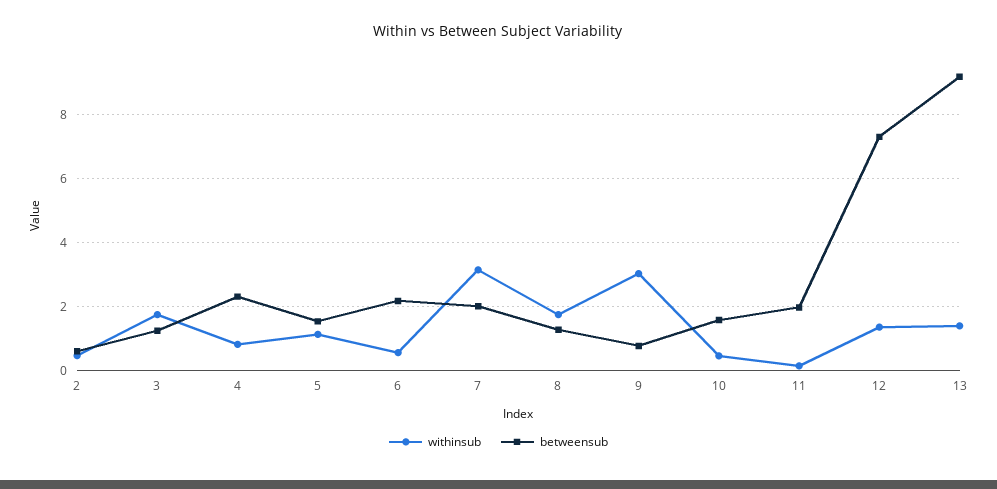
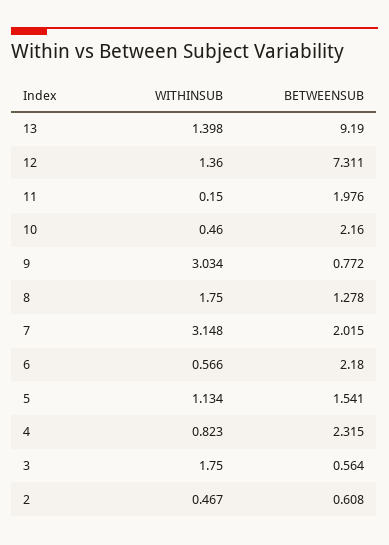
betweensub, 3: 1.2 -> 0.564
betweensub, 10: 1.6 -> 2.16

